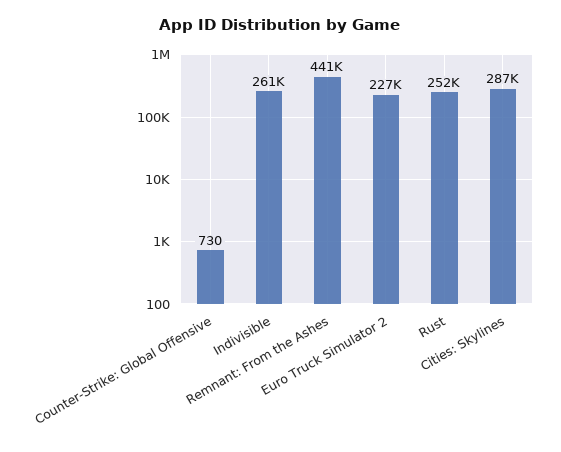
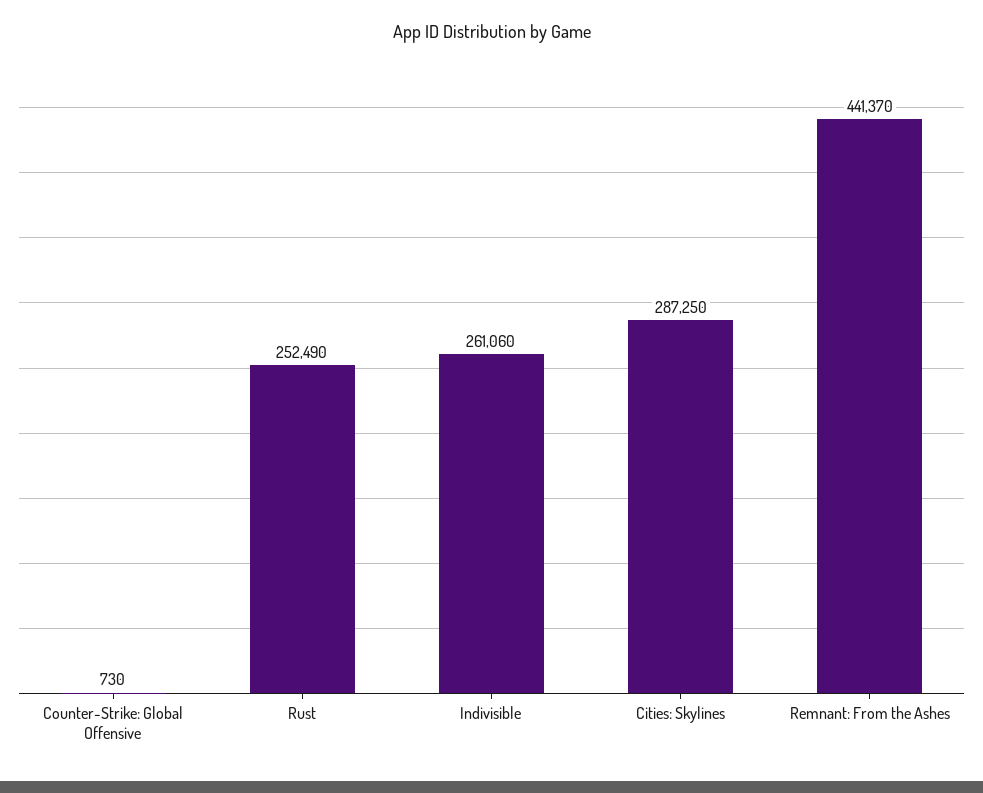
Euro Truck Simulator 2: 227000 -> none

